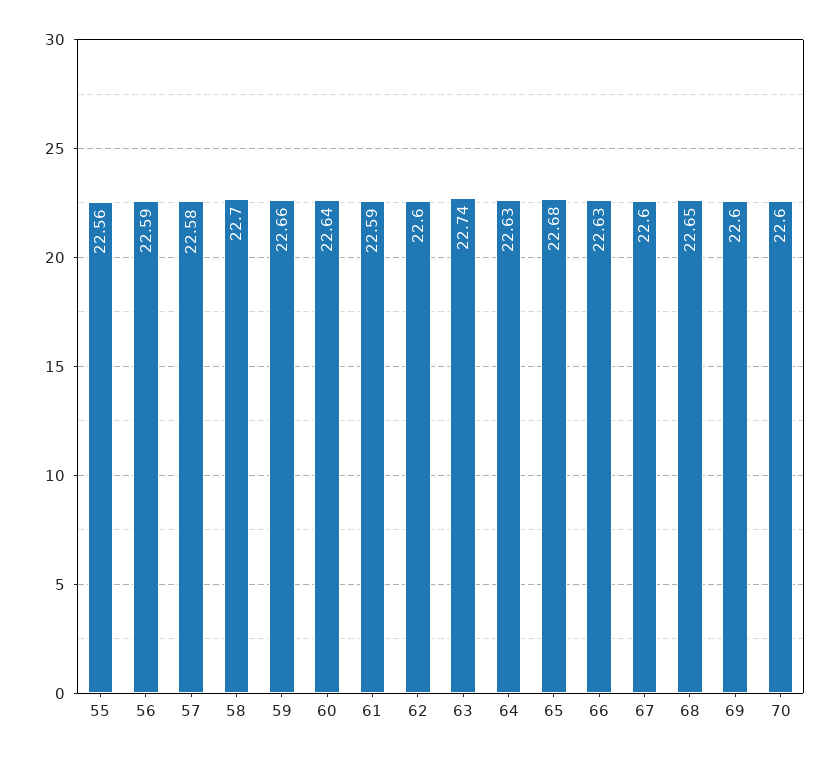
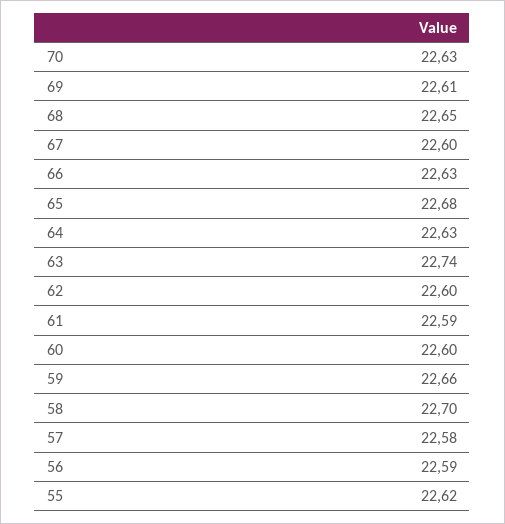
55: 22.56 -> 22.62
60: 22.64 -> 22.6
69: 22.6 -> 22.61
70: 22.6 -> 22.63

